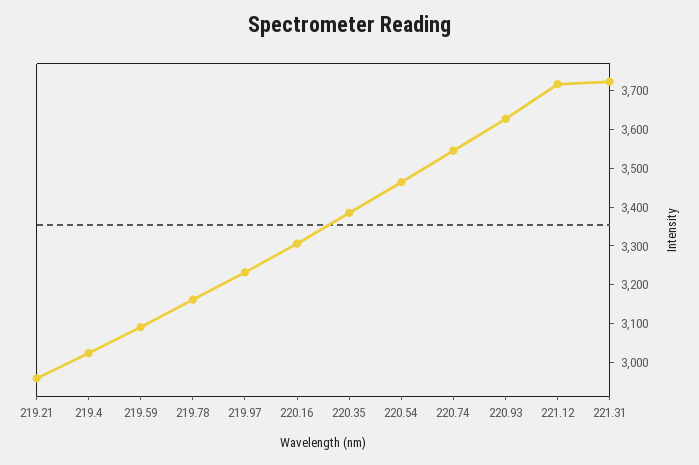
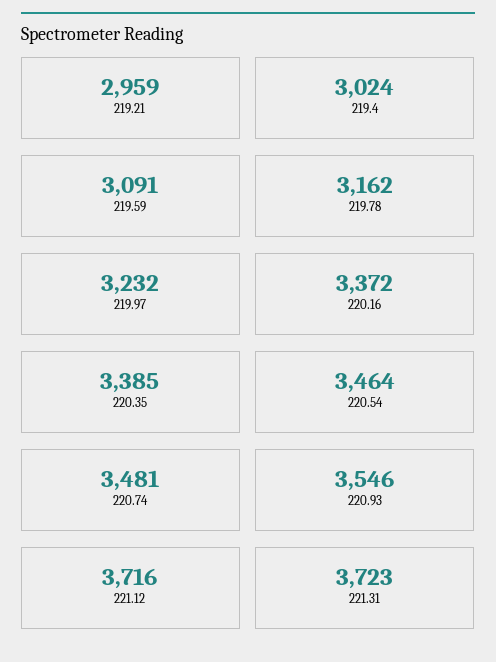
220.16: 3300 -> 3372
220.74: 3550 -> 3481
220.93: 3625 -> 3546

